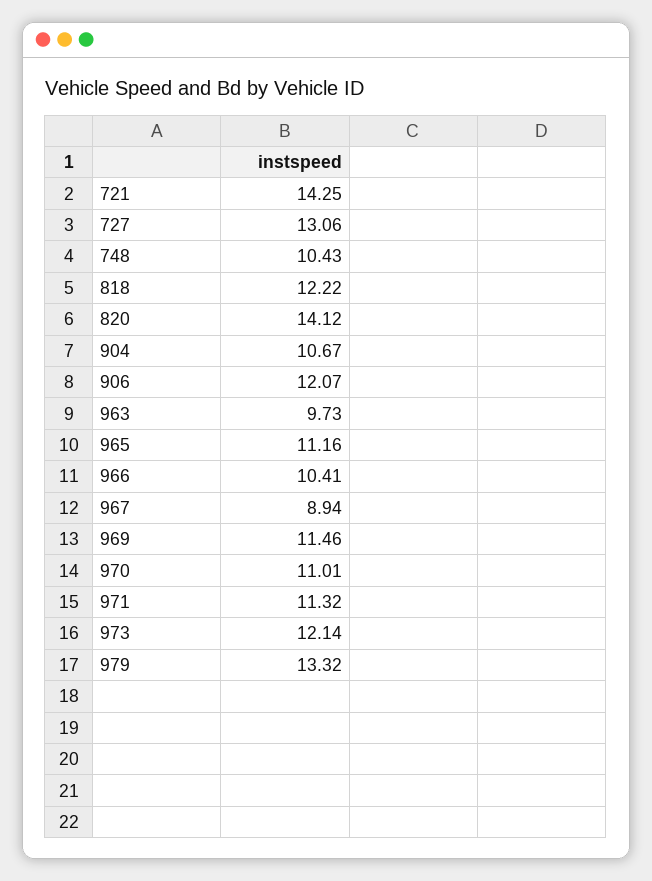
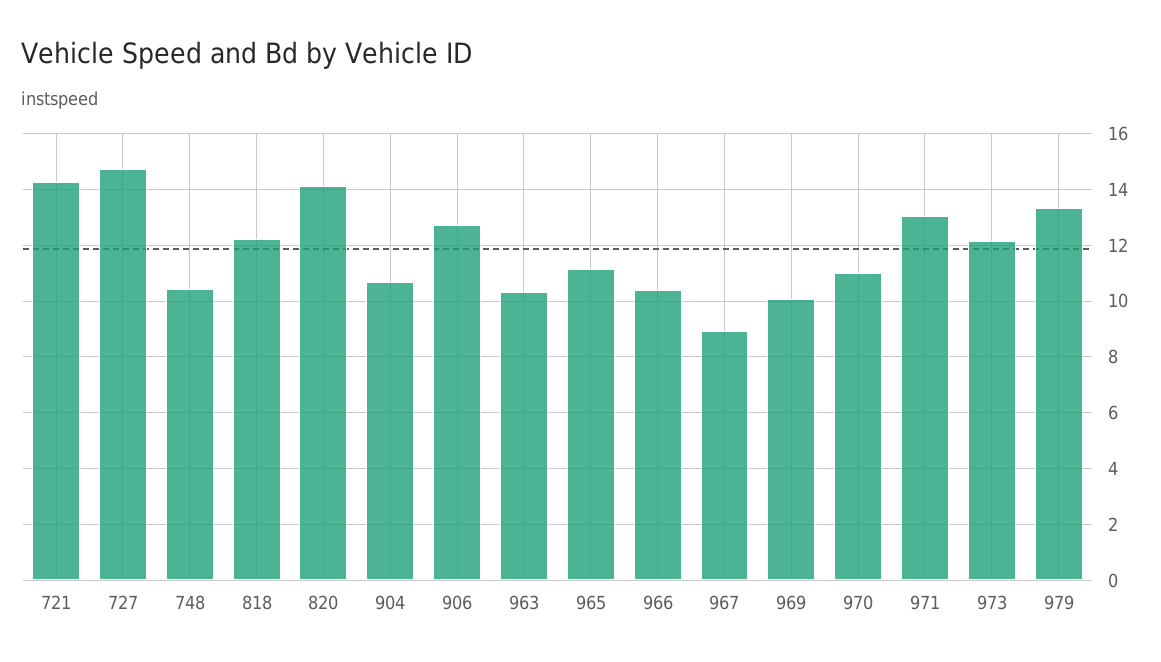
727: 13.06 -> 14.75
906: 12.07 -> 12.75
963: 9.73 -> 10.25
969: 11.46 -> 10
971: 11.32 -> 13

